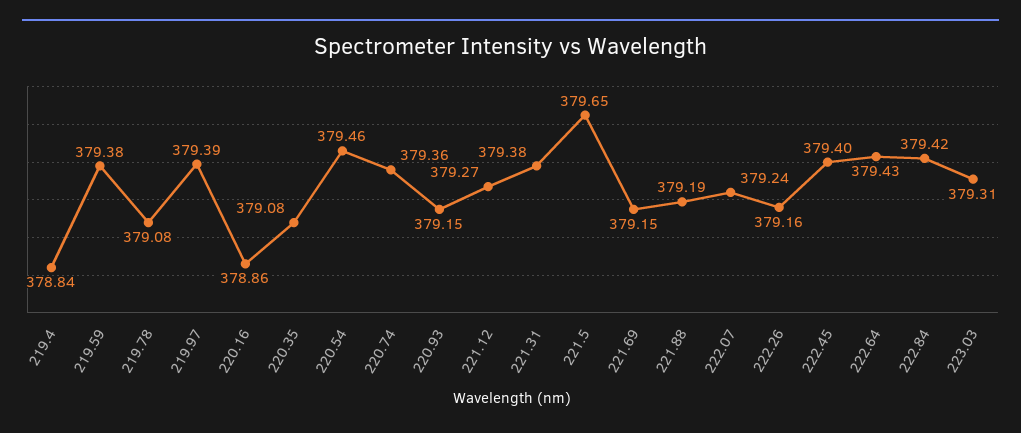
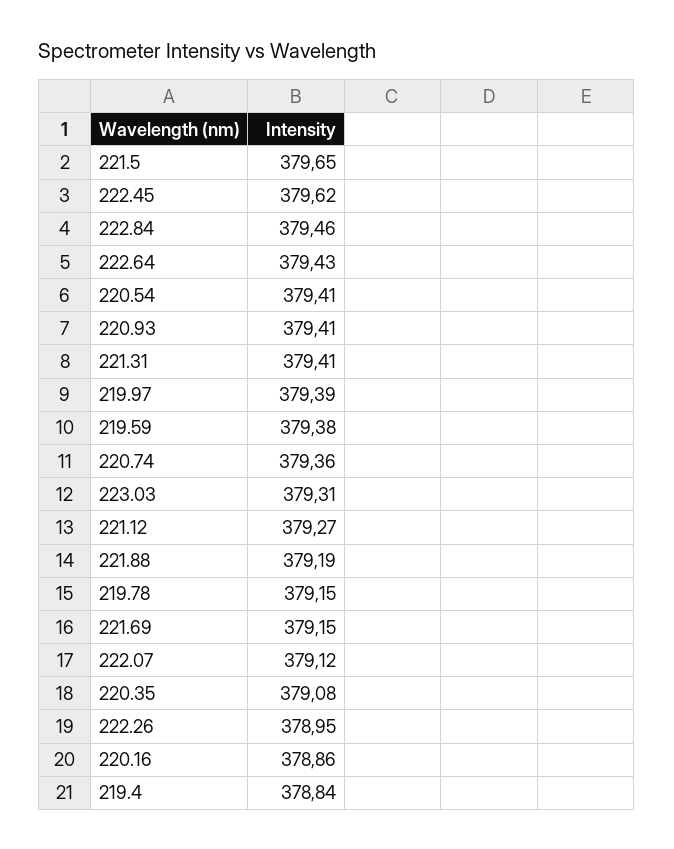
219.78: 379.08 -> 379.15
220.54: 379.46 -> 379.41
220.93: 379.15 -> 379.41
221.31: 379.38 -> 379.41
222.07: 379.24 -> 379.12
222.26: 379.16 -> 378.95
222.45: 379.4 -> 379.62
222.84: 379.42 -> 379.46

